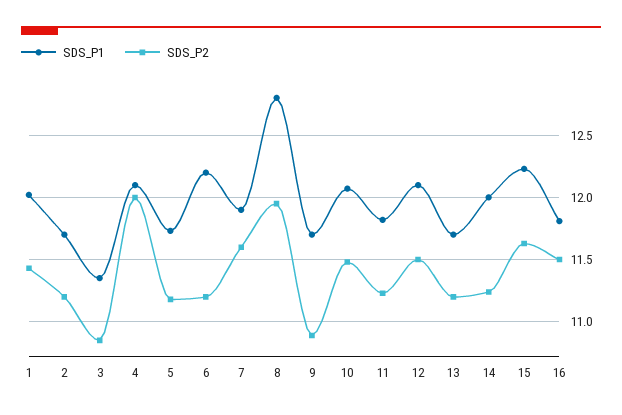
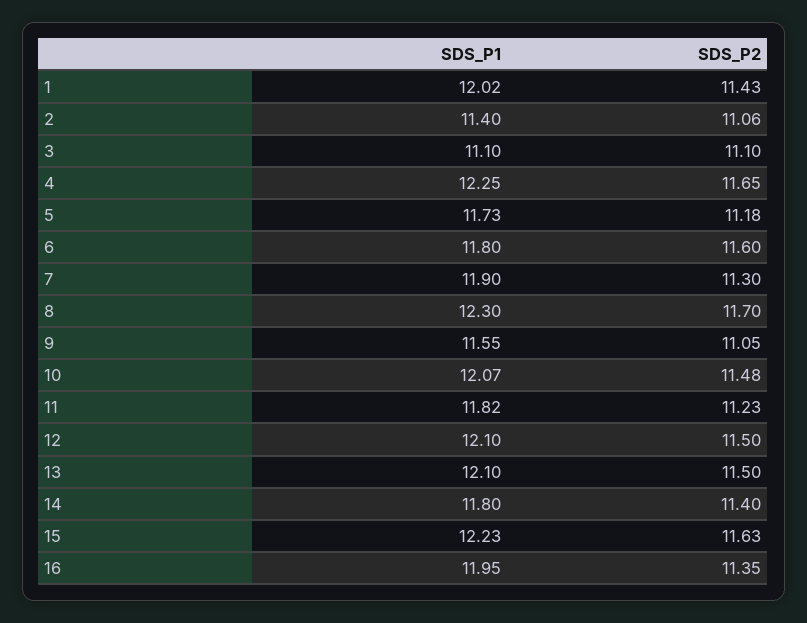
SDS_P1, 2: 11.7 -> 11.4
SDS_P2, 2: 11.2 -> 11.06
SDS_P1, 3: 11.35 -> 11.1
SDS_P2, 3: 10.85 -> 11.1
SDS_P1, 4: 12.1 -> 12.25
SDS_P2, 4: 12 -> 11.65
SDS_P1, 6: 12.2 -> 11.8
SDS_P2, 6: 11.2 -> 11.6
SDS_P2, 7: 11.6 -> 11.3
SDS_P1, 8: 12.8 -> 12.3
SDS_P2, 8: 11.95 -> 11.7
SDS_P1, 9: 11.7 -> 11.55
SDS_P2, 9: 10.9 -> 11.05
SDS_P1, 13: 11.7 -> 12.1
SDS_P2, 13: 11.2 -> 11.5
SDS_P1, 14: 12 -> 11.8
SDS_P2, 14: 11.25 -> 11.4
SDS_P1, 16: 11.8 -> 11.95
SDS_P2, 16: 11.5 -> 11.35

